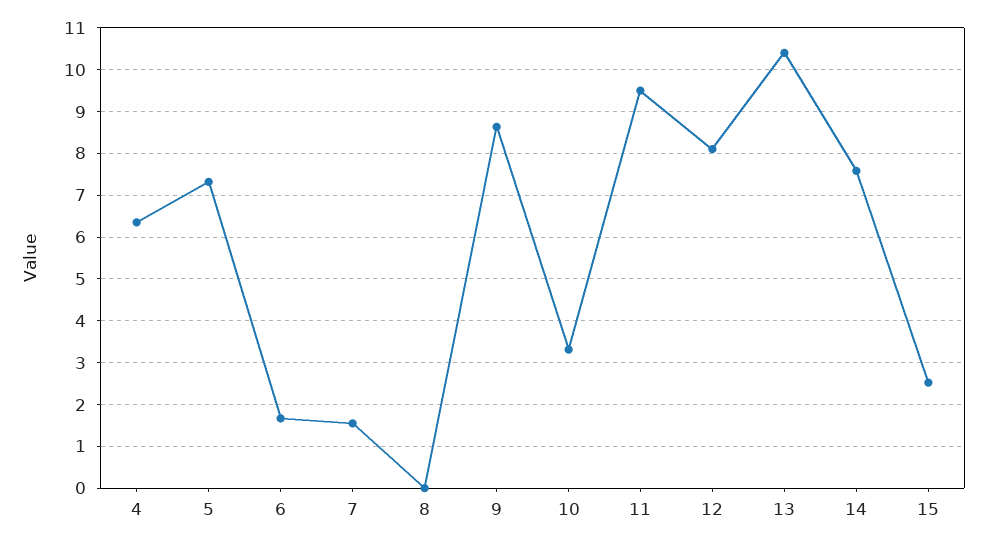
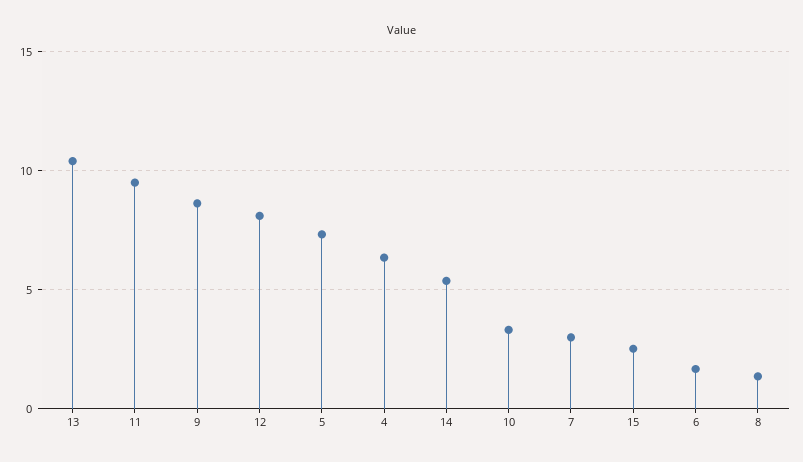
7: 1.6 -> 3
8: 0 -> 1.5
14: 7.6 -> 5.5

